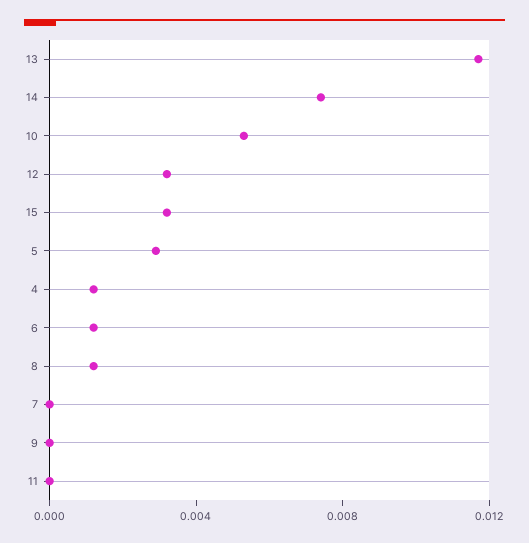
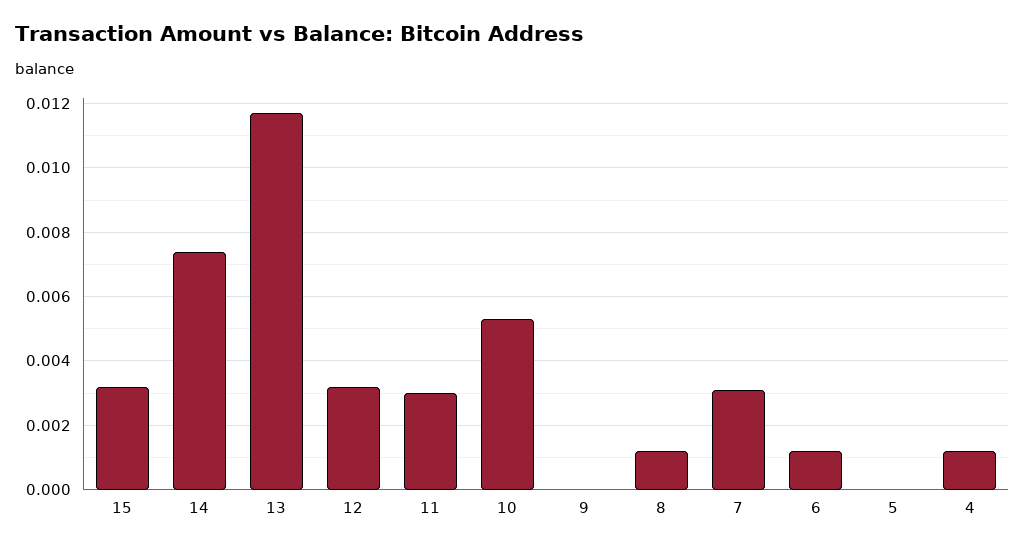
5: 0.003 -> 0
7: 0 -> 0.003
11: 0 -> 0.003

